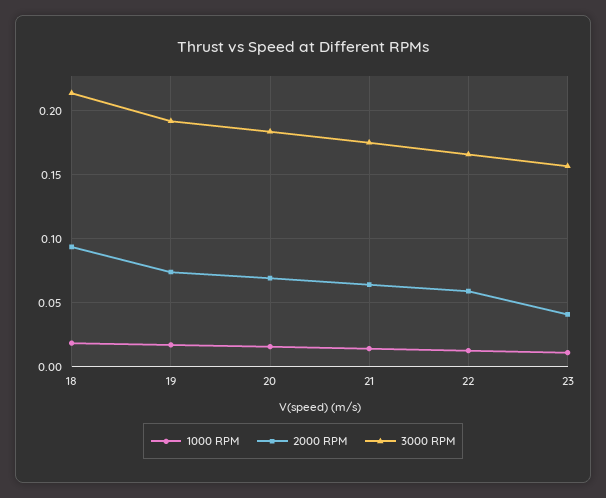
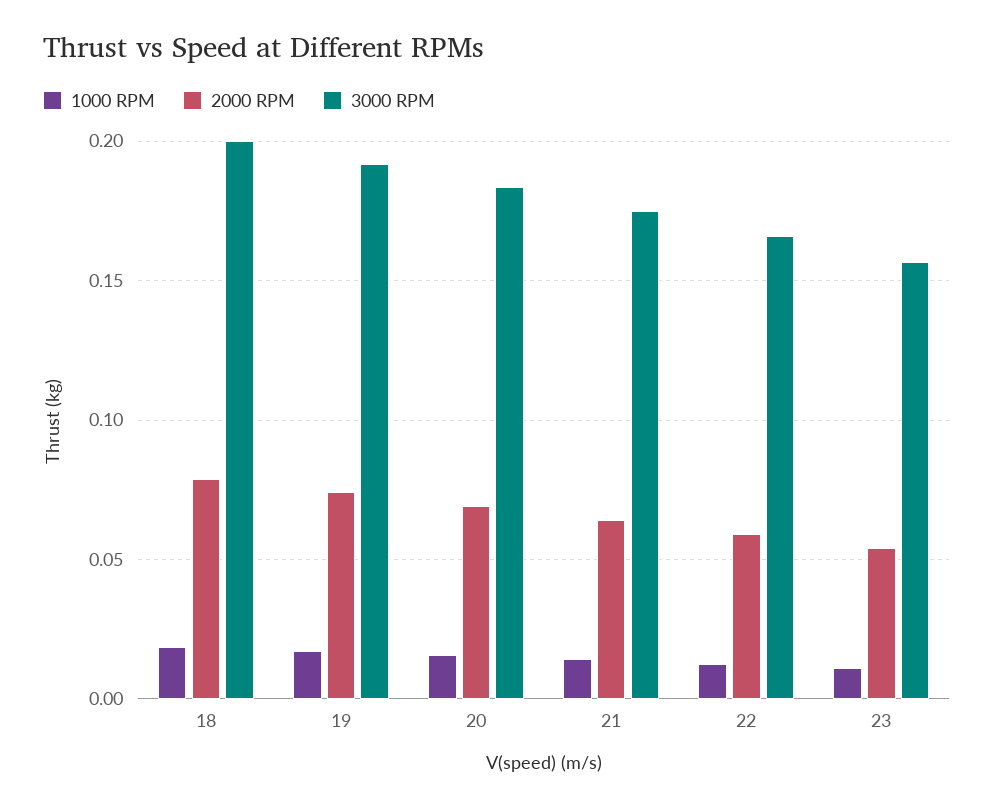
2000 RPM, 18: 0.095 -> 0.08
3000 RPM, 18: 0.215 -> 0.2
2000 RPM, 23: 0.04 -> 0.055

